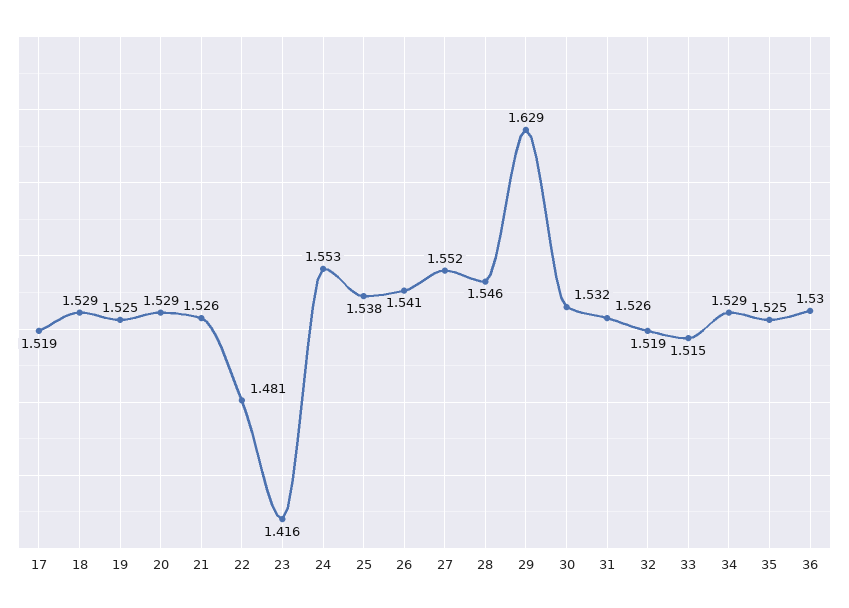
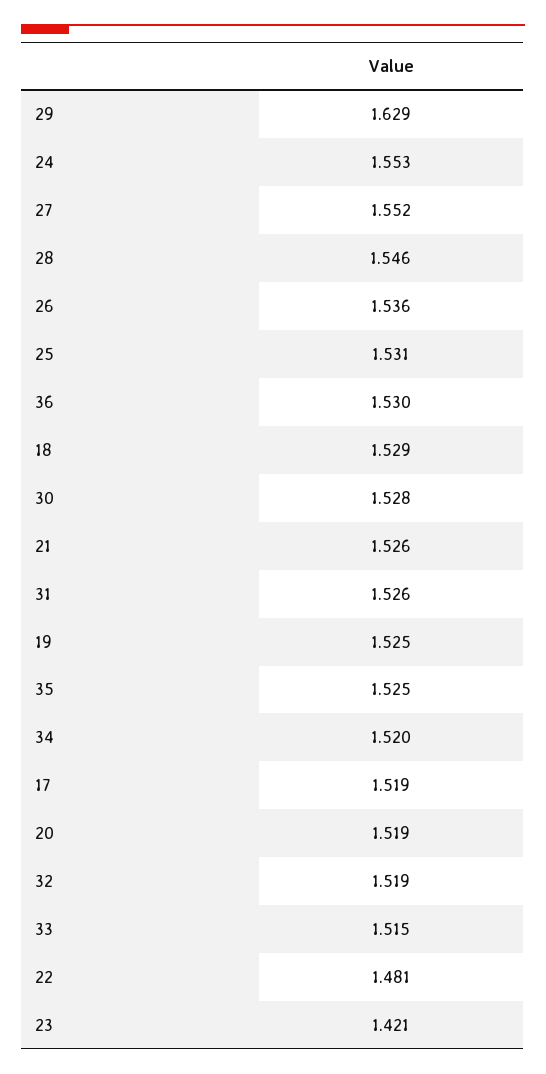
20: 1.529 -> 1.519
23: 1.416 -> 1.421
25: 1.538 -> 1.531
26: 1.541 -> 1.536
30: 1.532 -> 1.528
34: 1.529 -> 1.52

